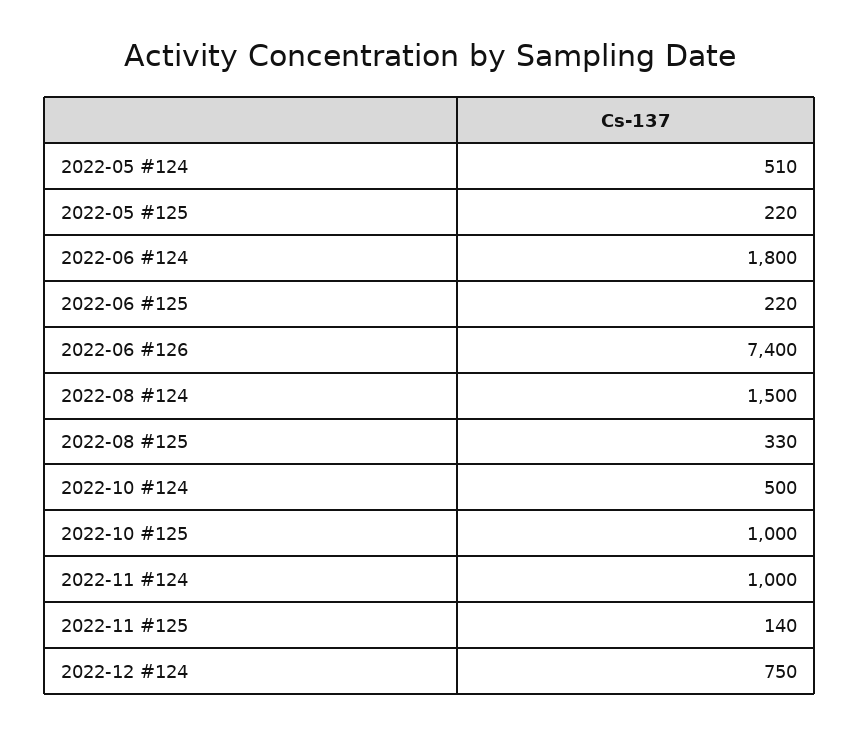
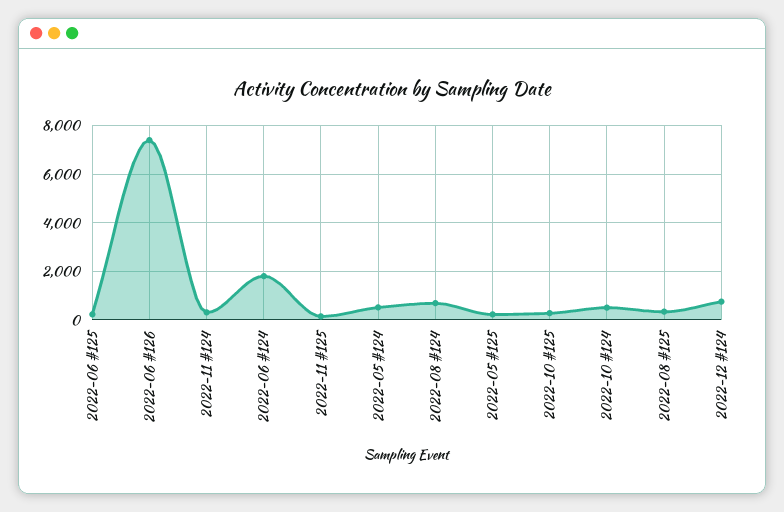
2022-08 #124: 1500 -> 750
2022-10 #125: 1000 -> 250
2022-11 #124: 1000 -> 250

